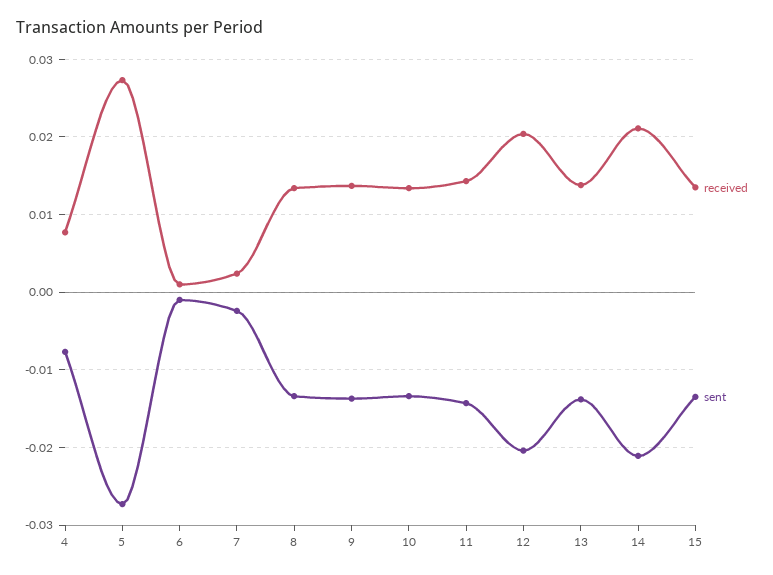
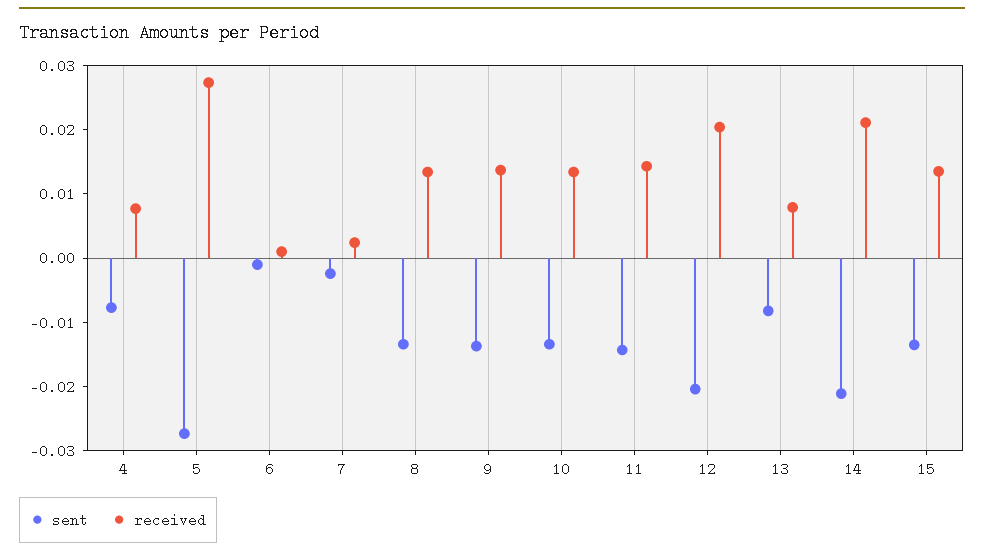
received, 13: 0.014 -> 0.008
sent, 13: -0.014 -> -0.008

